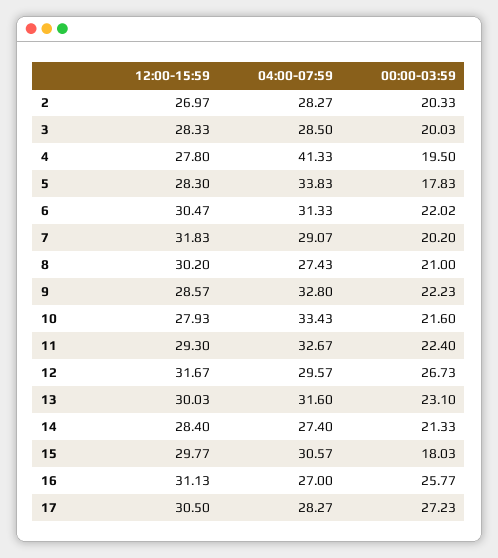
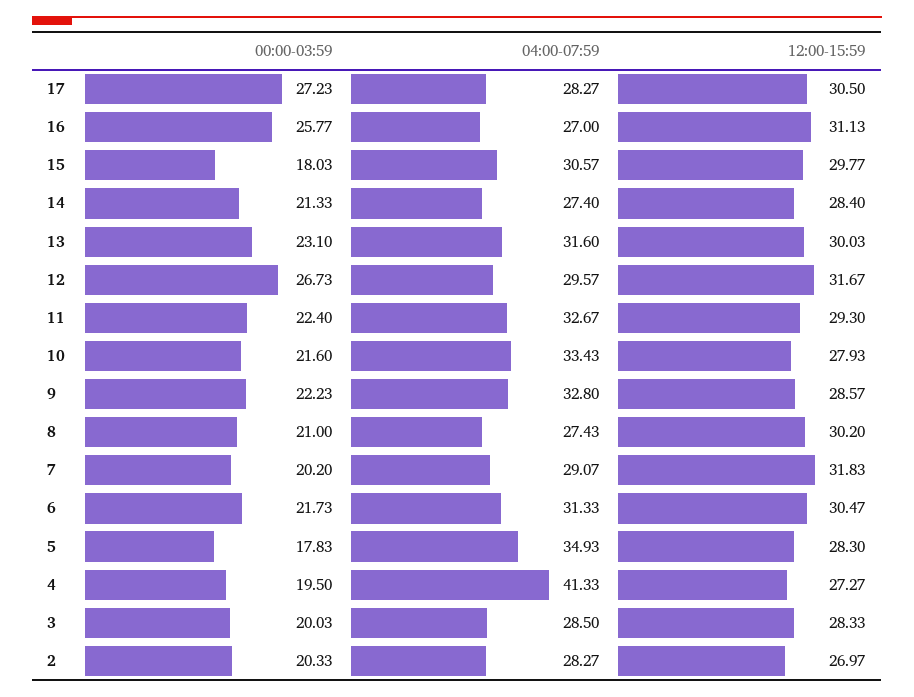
12:00-15:59, 4: 27.8 -> 27.27
04:00-07:59, 5: 33.83 -> 34.93
00:00-03:59, 6: 22.02 -> 21.73

